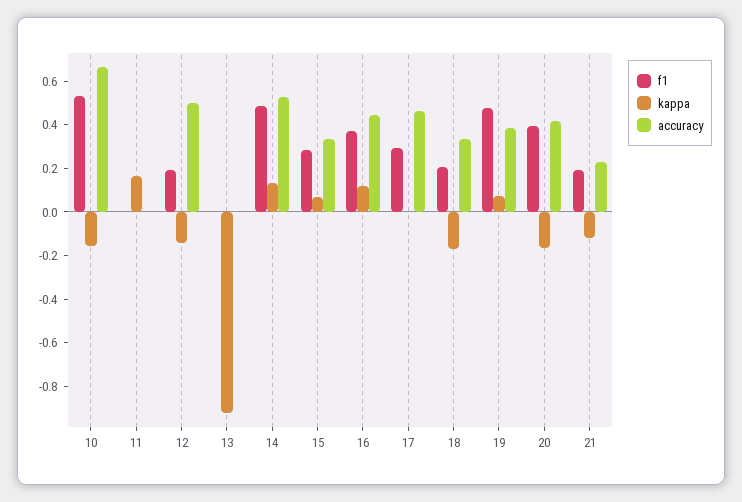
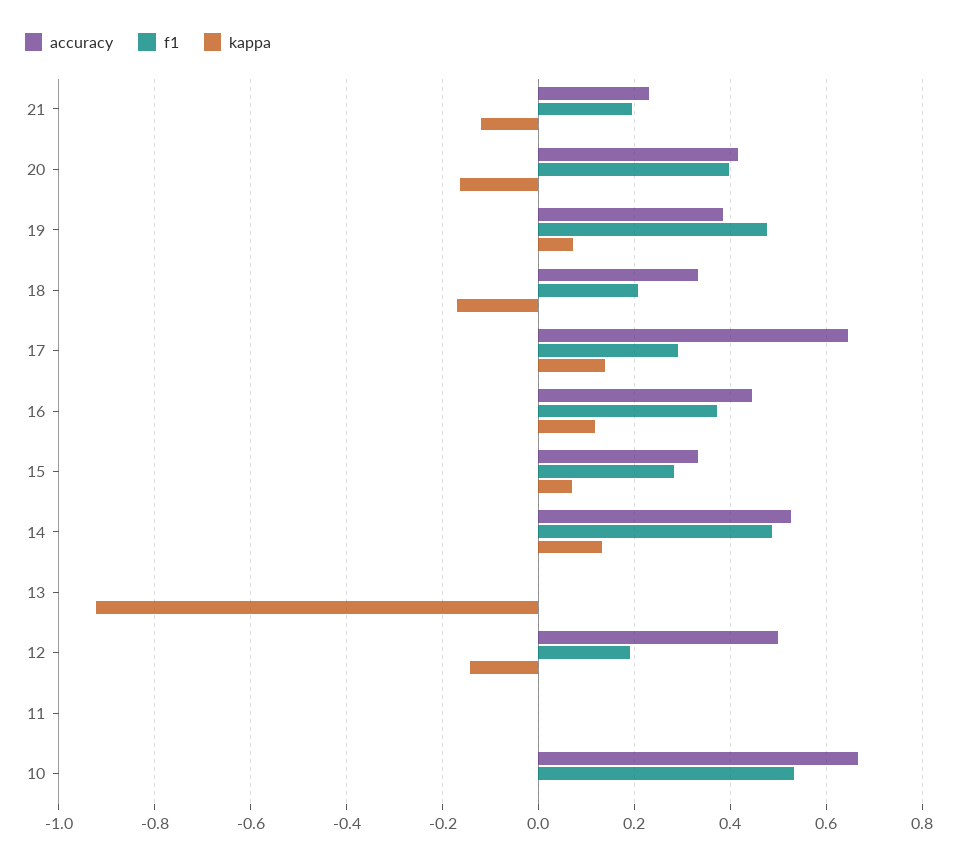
kappa, 10: -0.15 -> 0
kappa, 11: 0.15 -> 0
kappa, 17: 0 -> 0.14
accuracy, 17: 0.45 -> 0.64

